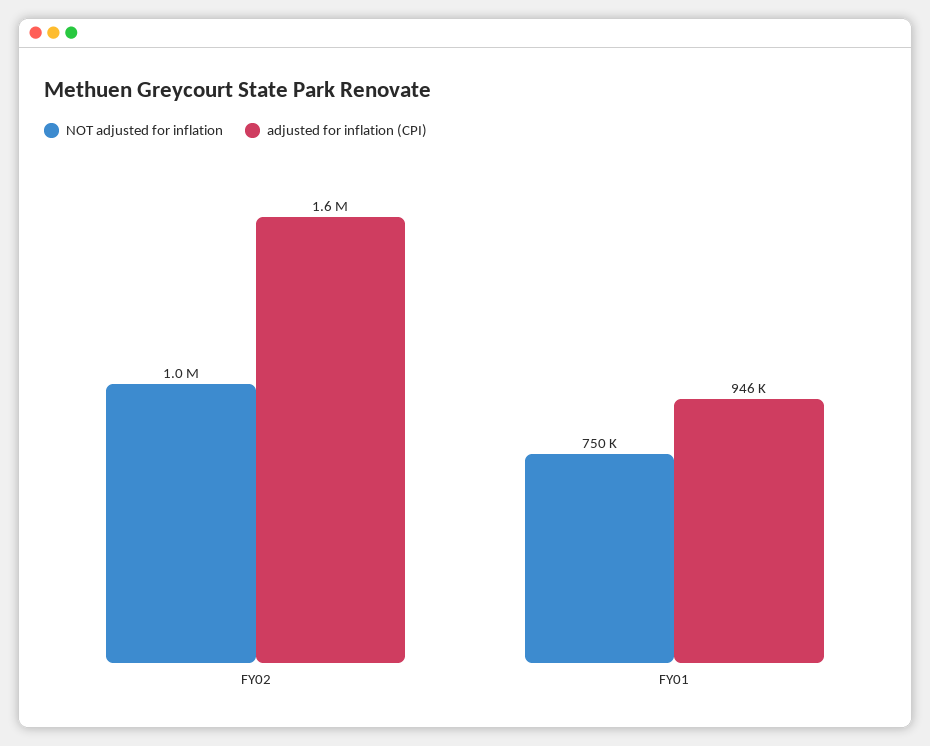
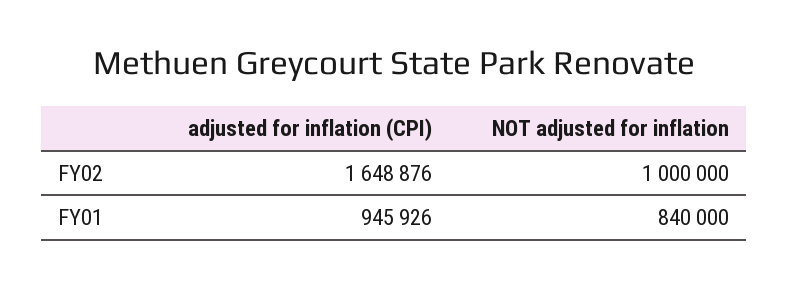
NOT adjusted for inflation, FY01: 750000 -> 840000

